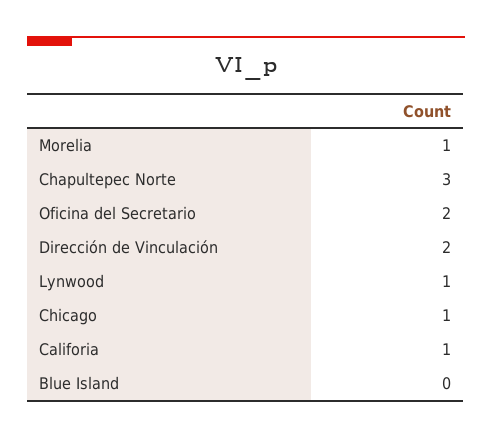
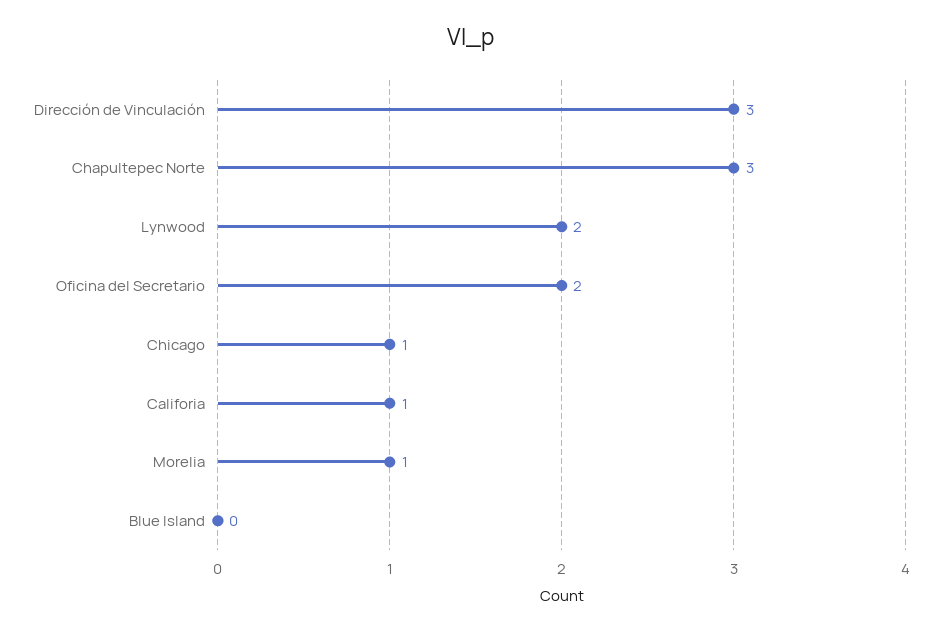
Dirección de Vinculación: 2 -> 3
Lynwood: 1 -> 2

